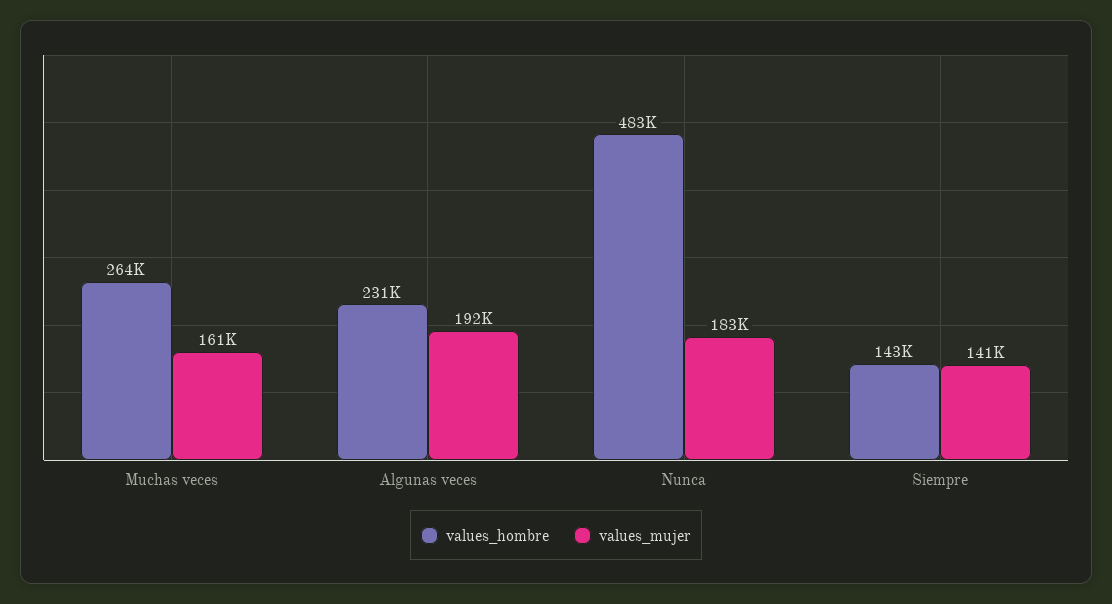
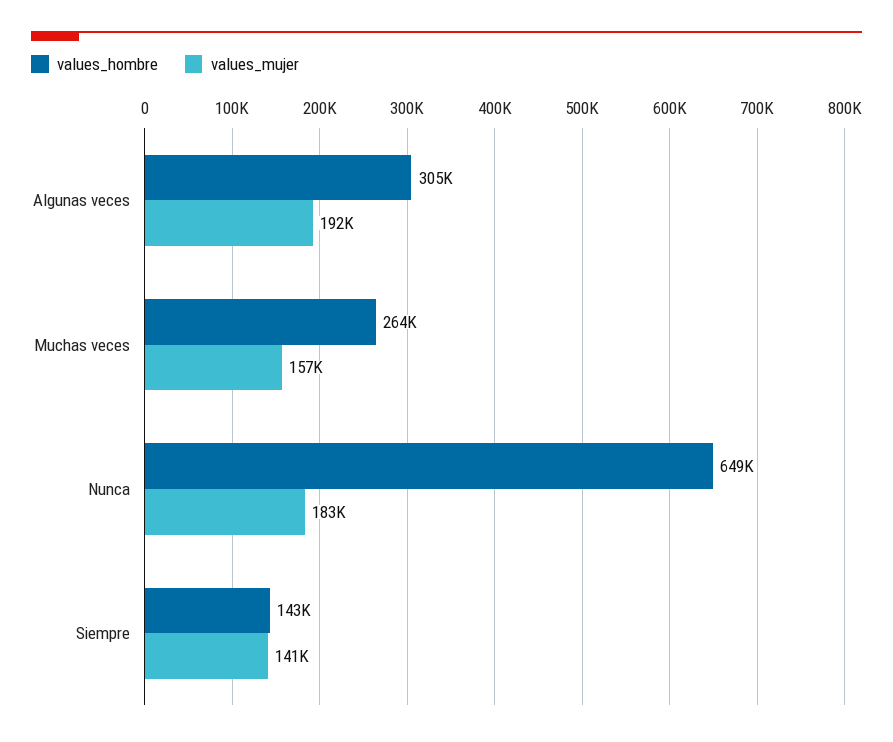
values_mujer, Muchas veces: 161000 -> 157000
values_hombre, Algunas veces: 231000 -> 305000
values_hombre, Nunca: 483000 -> 649000

